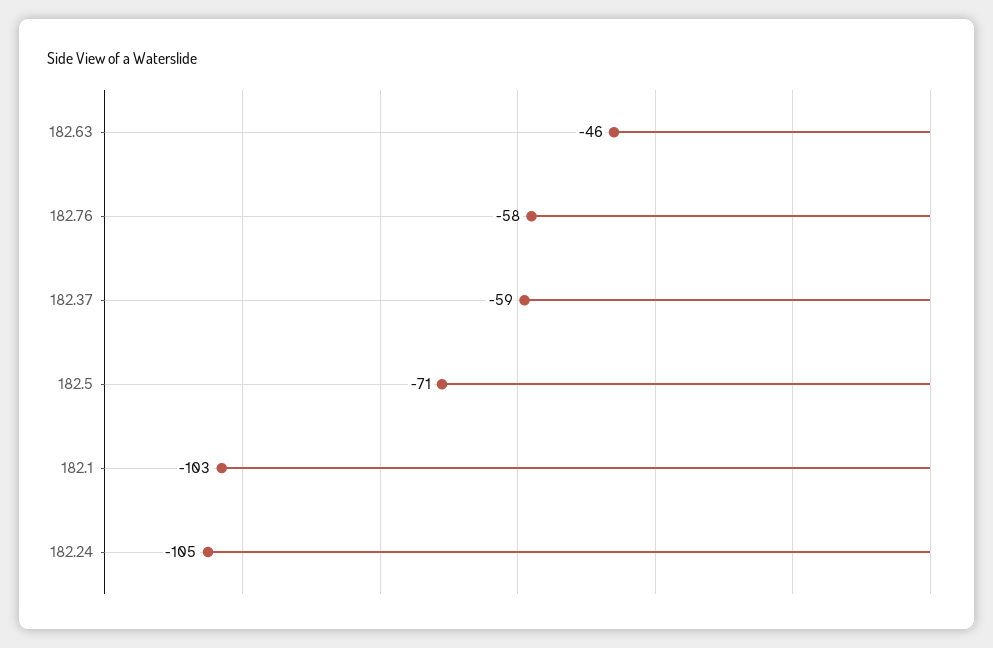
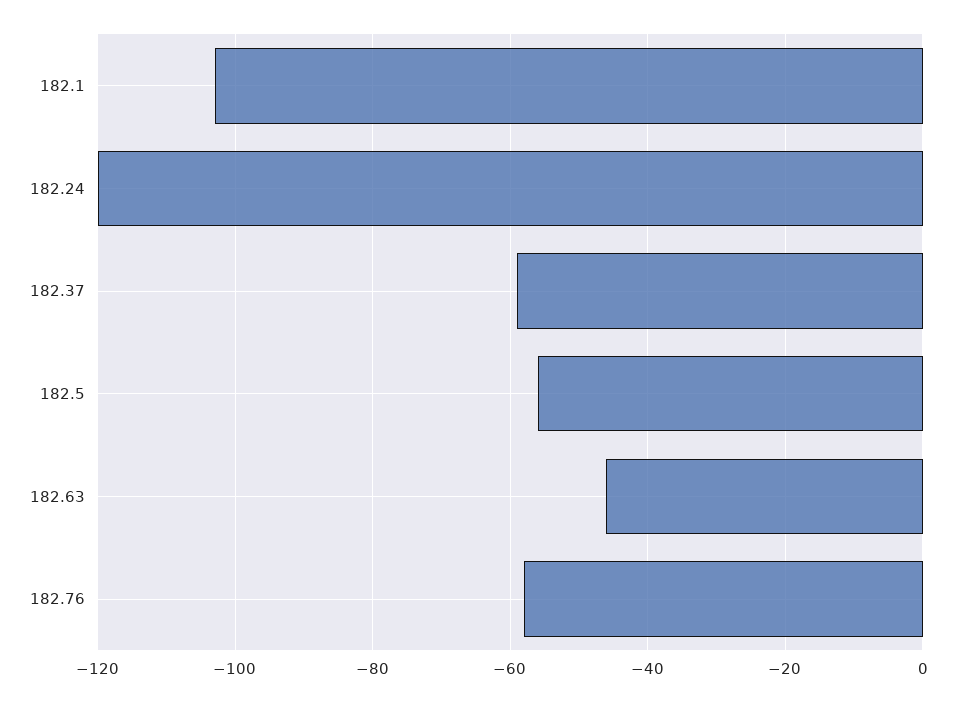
182.5: -71 -> -55
182.24: -105 -> -120

